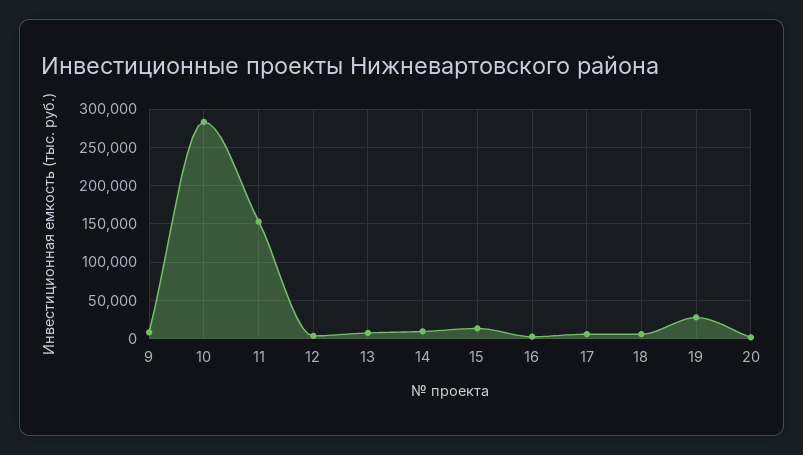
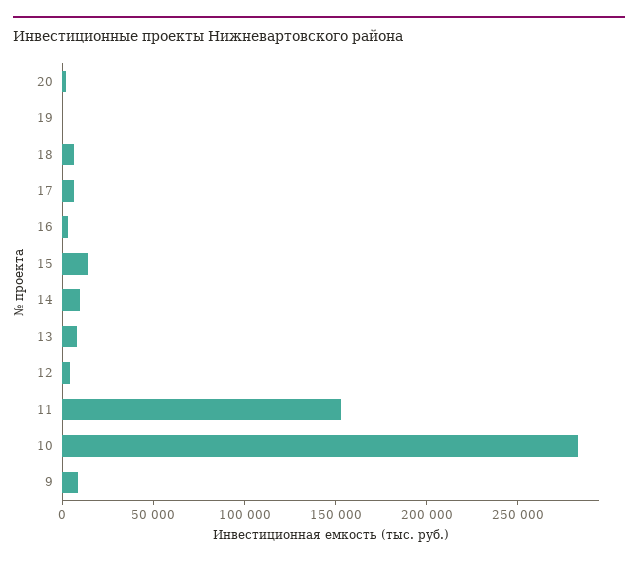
19: 30000 -> 0

